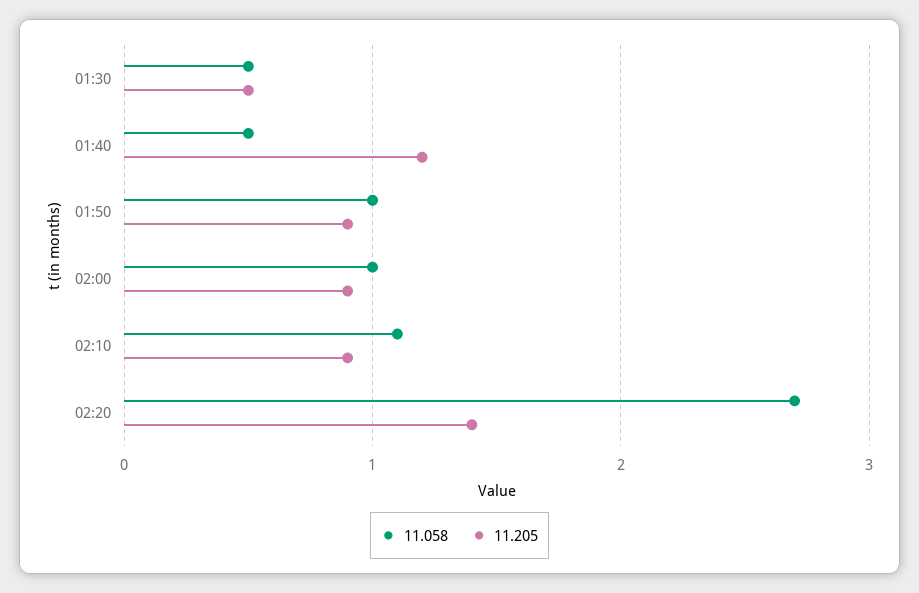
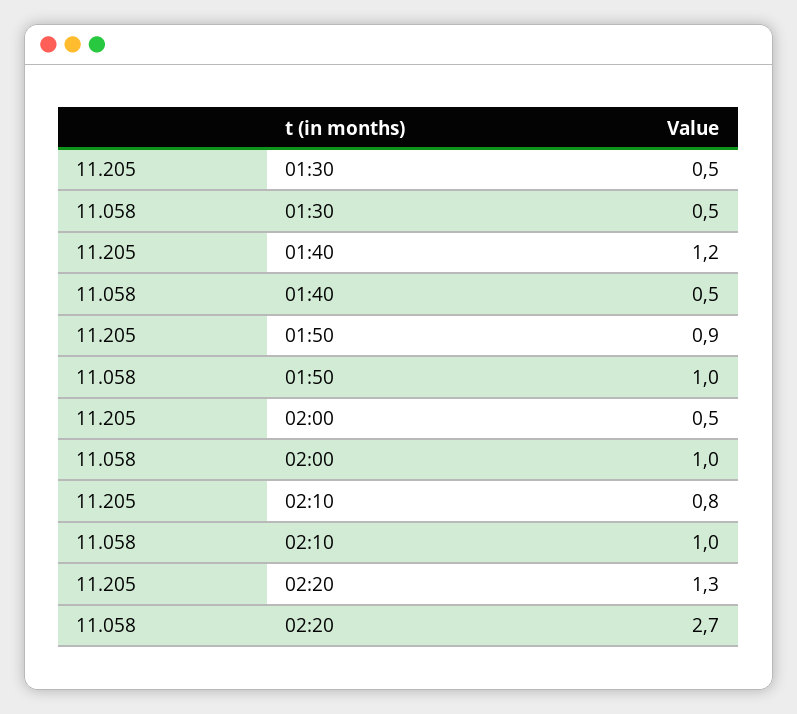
11.205, 02:00: 0.9 -> 0.5
11.058, 02:10: 1.1 -> 1
11.205, 02:10: 0.9 -> 0.8
11.205, 02:20: 1.4 -> 1.3

